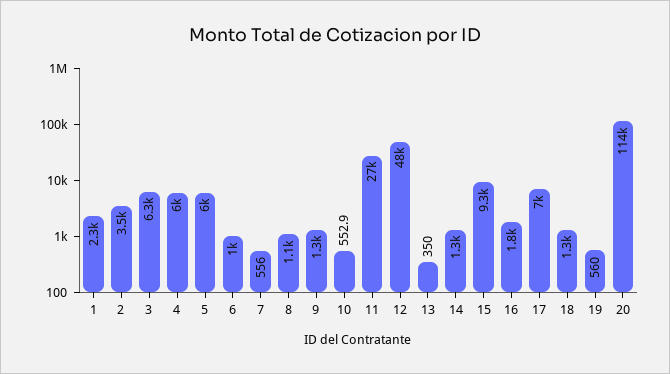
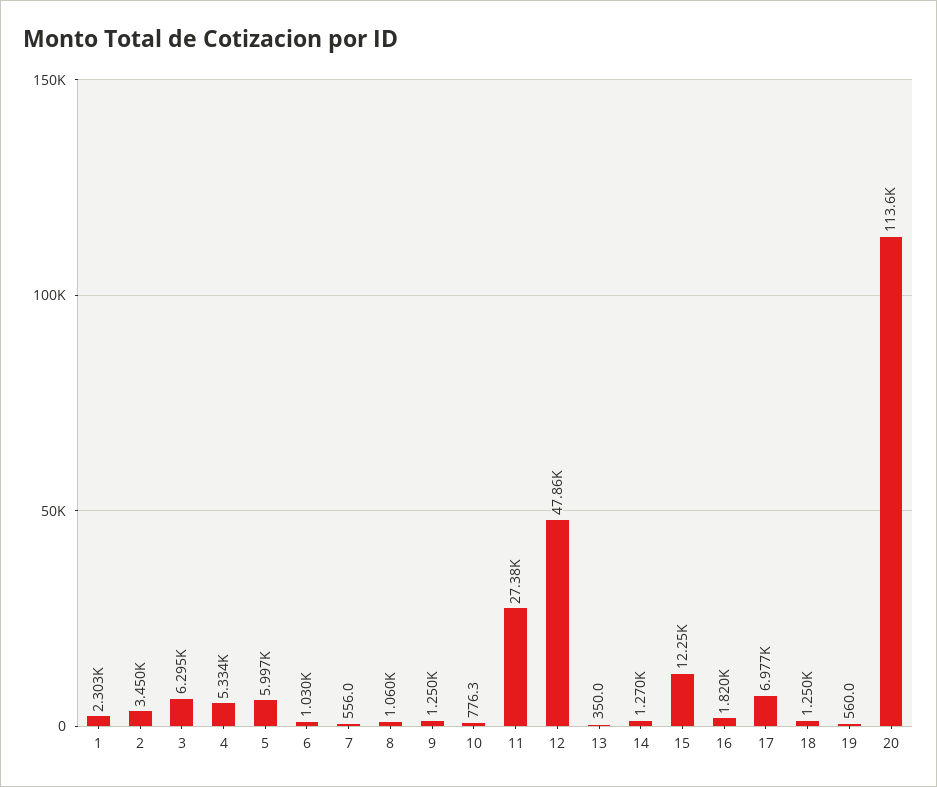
4: 6000 -> 5334
10: 552.9 -> 776.3
15: 9300 -> 12250

